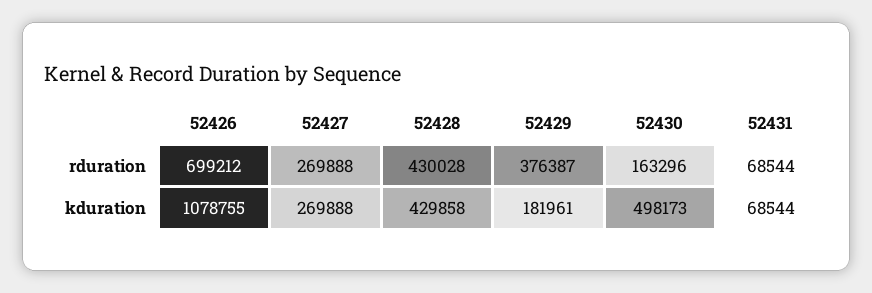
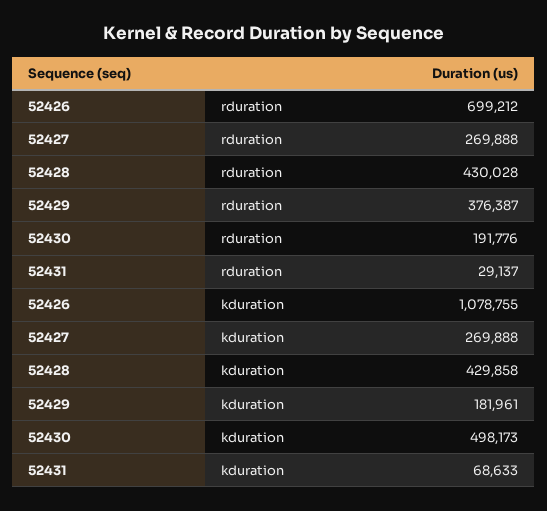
52430, rduration: 163296 -> 191776
52431, rduration: 68544 -> 29137
52431, kduration: 68544 -> 68633

